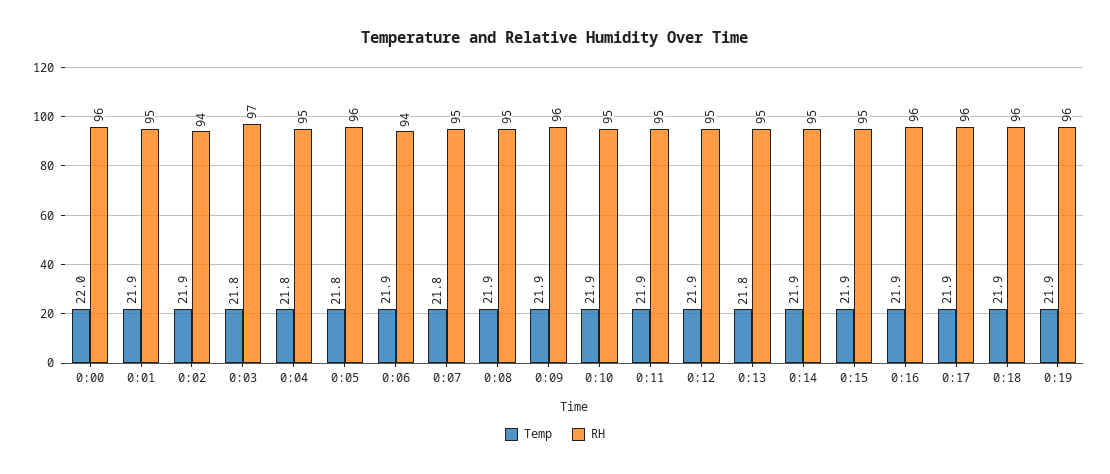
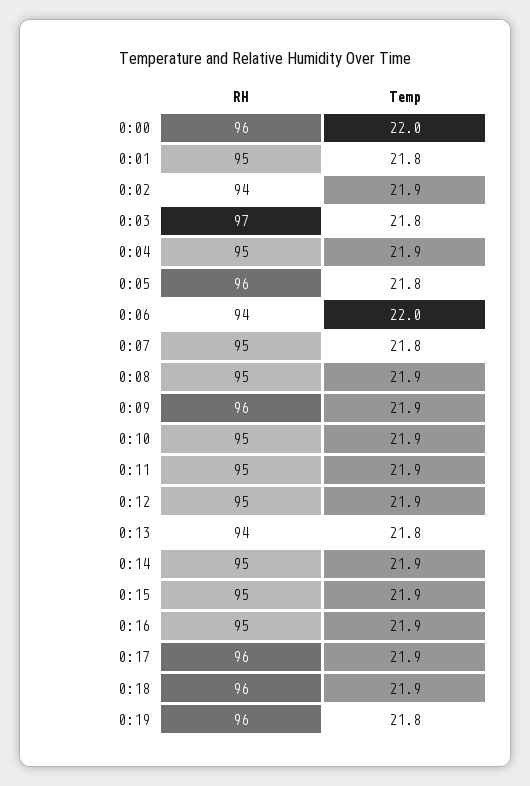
Temp, 0:01: 21.9 -> 21.8
Temp, 0:04: 21.8 -> 21.9
Temp, 0:06: 21.9 -> 22
RH, 0:13: 95 -> 94
RH, 0:16: 96 -> 95
Temp, 0:19: 21.9 -> 21.8

